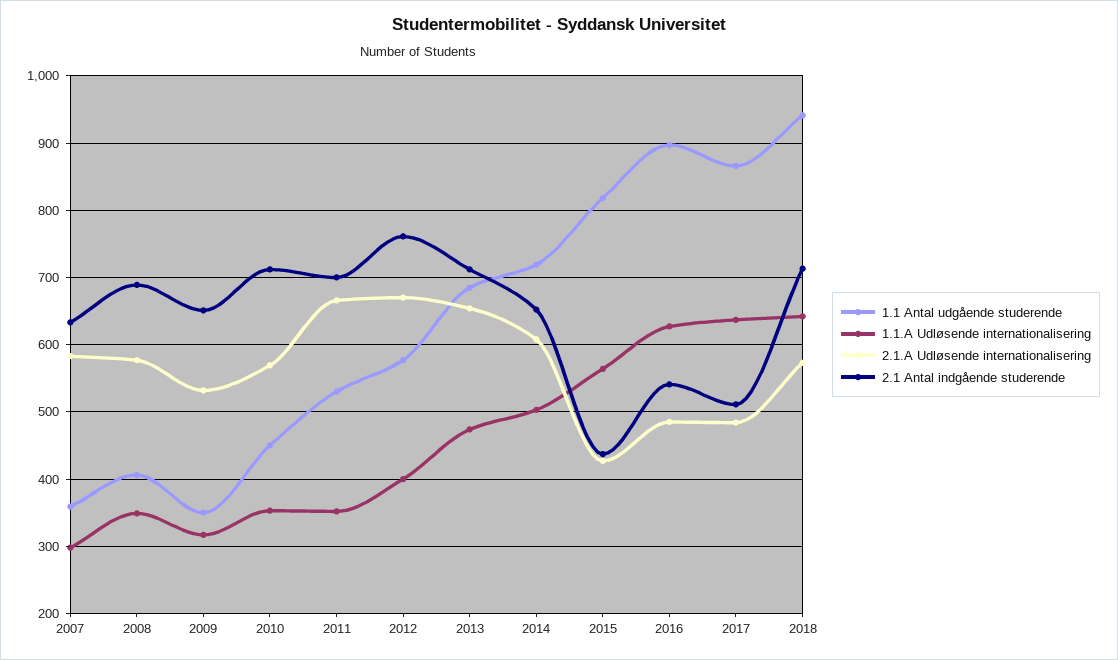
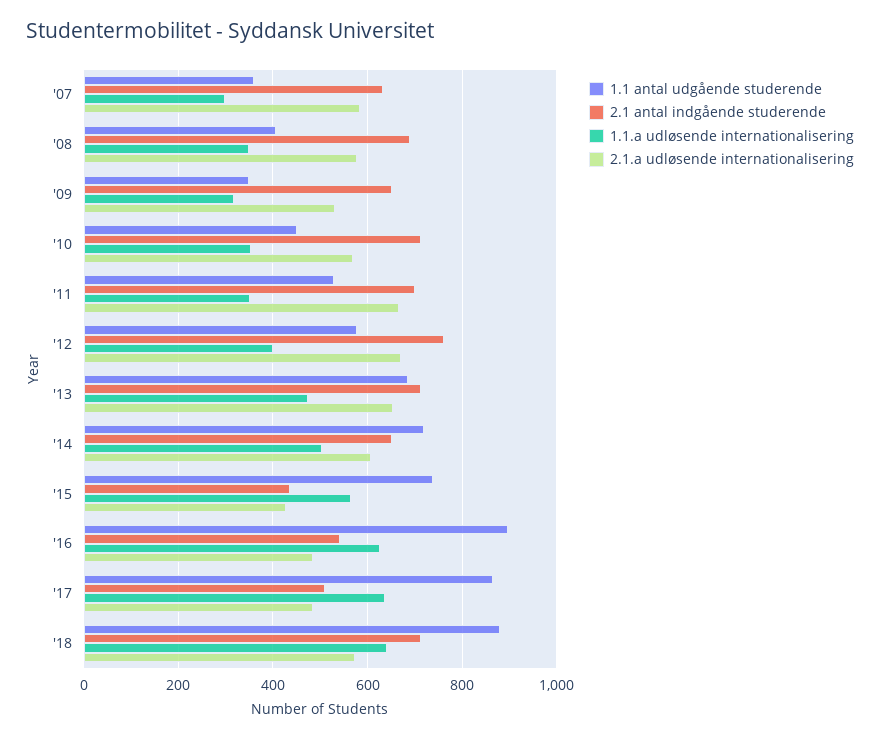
1.1 Antal udgående studerende, 2015: 820 -> 740
1.1 Antal udgående studerende, 2018: 940 -> 880

